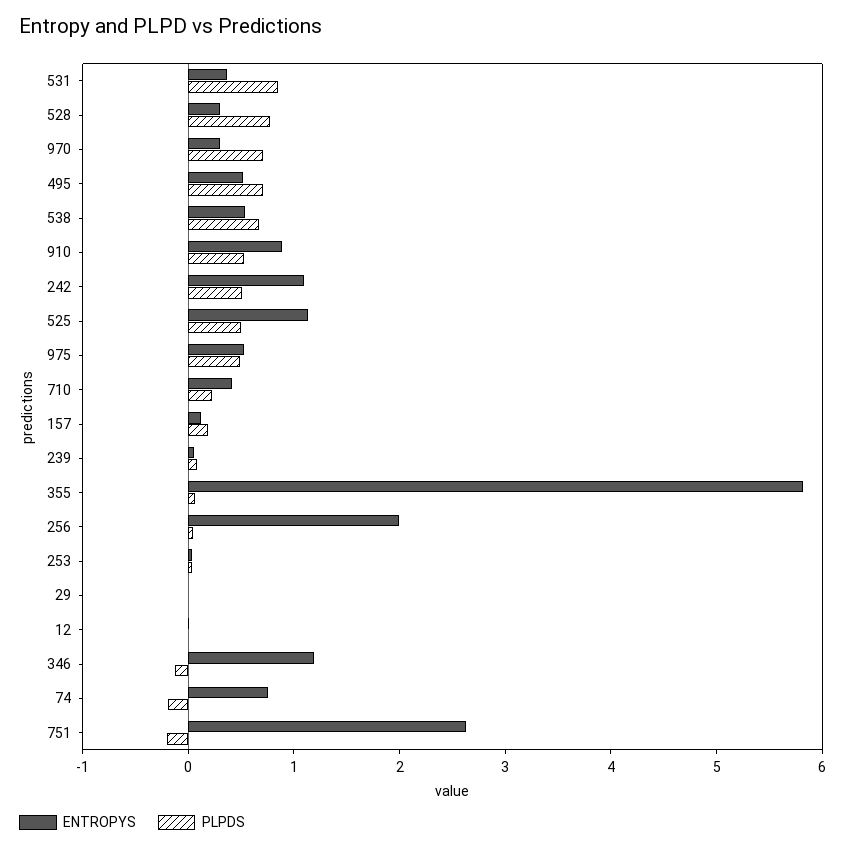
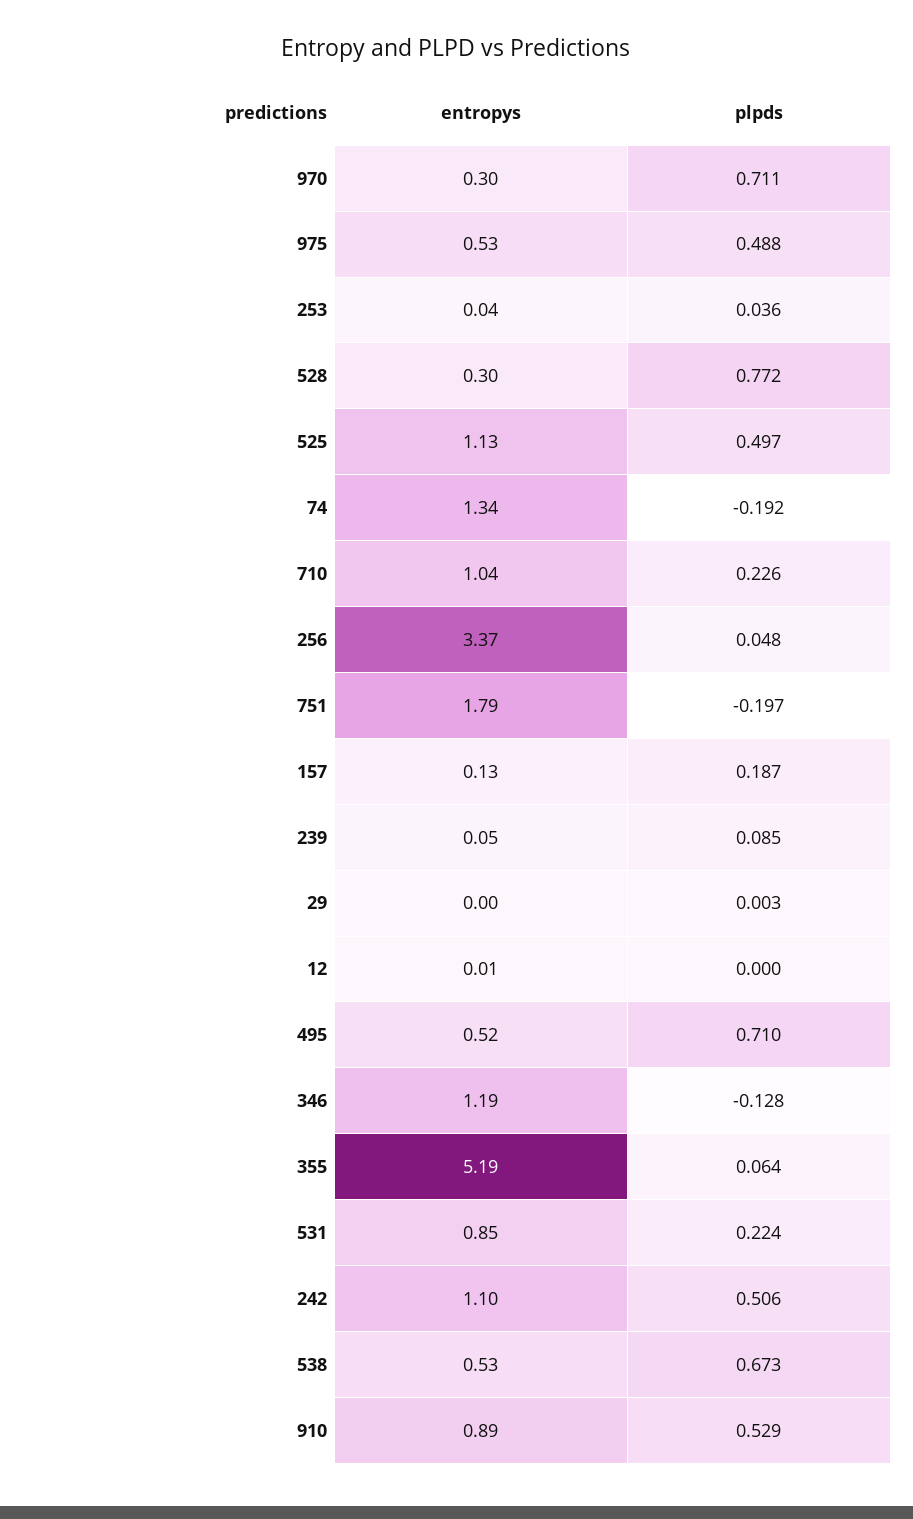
ENTROPYS, 531: 0.4 -> 0.85
PLPDS, 531: 0.8 -> 0.224
ENTROPYS, 710: 0.4 -> 1.04
ENTROPYS, 355: 5.8 -> 5.19
ENTROPYS, 256: 2 -> 3.37
ENTROPYS, 74: 0.8 -> 1.34
ENTROPYS, 751: 2.6 -> 1.79

